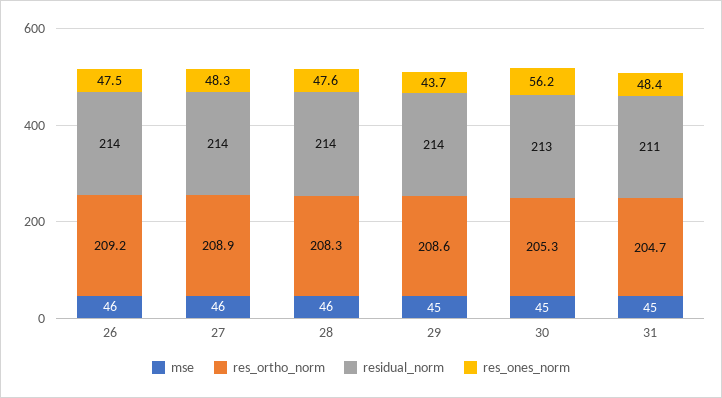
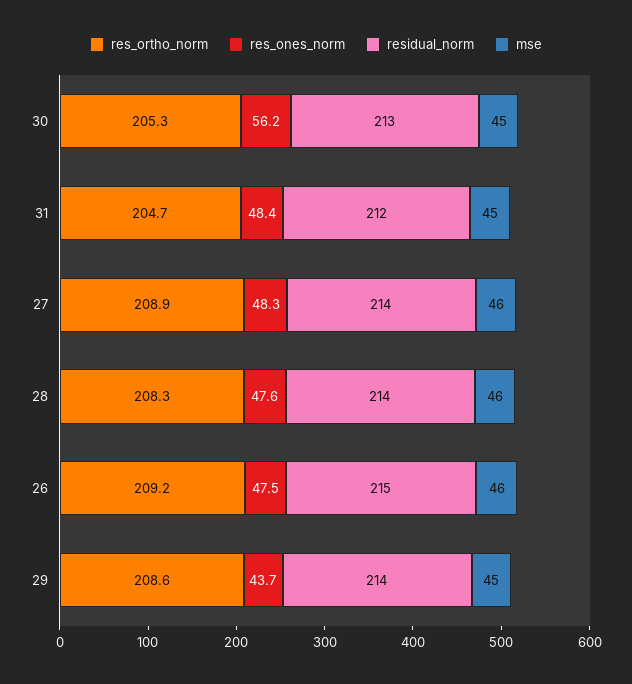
residual_norm, 26: 214 -> 215
residual_norm, 31: 211 -> 212

